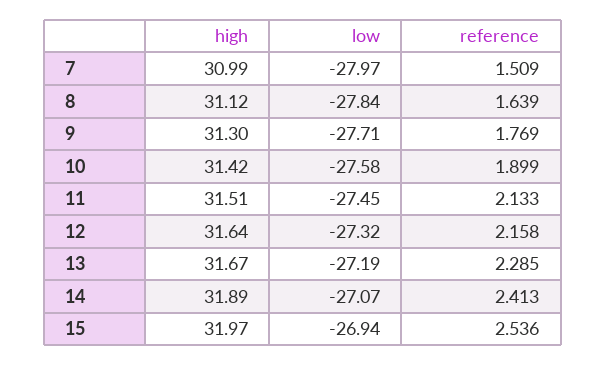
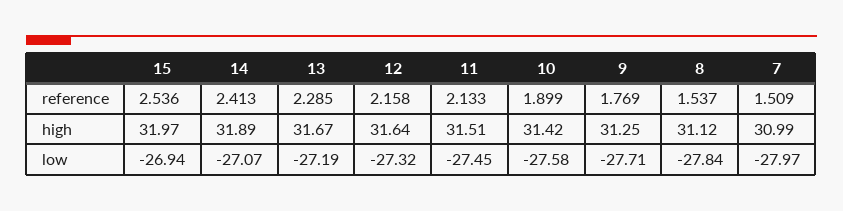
reference, 8: 1.639 -> 1.537
high, 9: 31.3 -> 31.25

